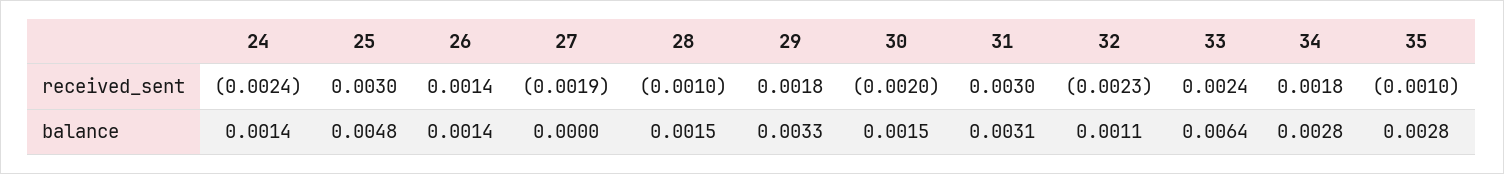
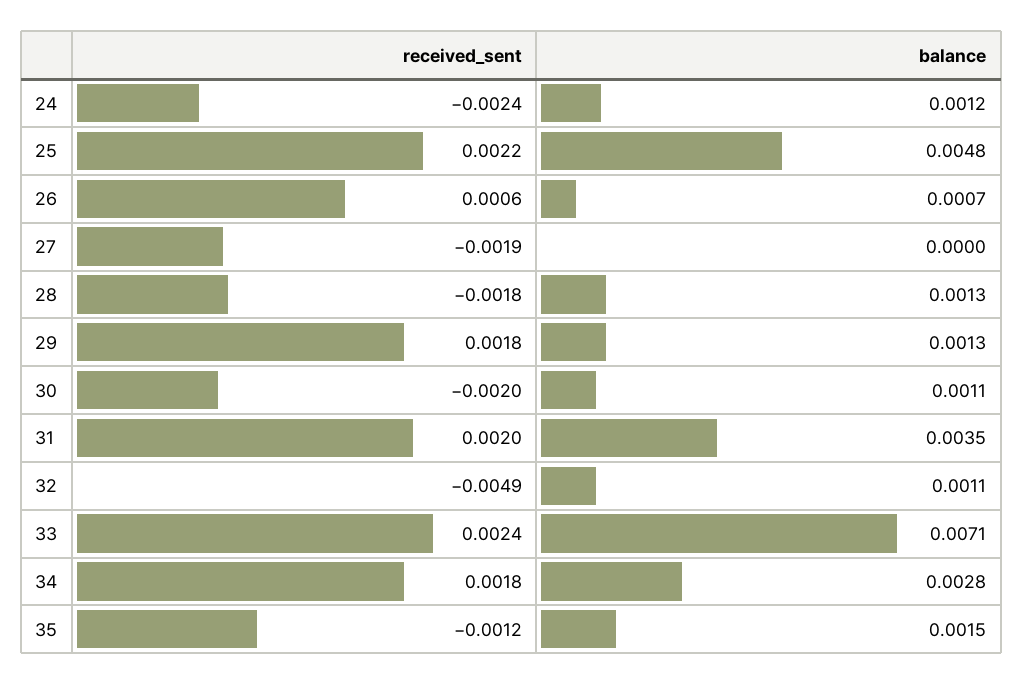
25, received_sent: 0.003 -> 0.0022
26, received_sent: 0.0014 -> 0.0006
28, received_sent: -0.001 -> -0.0018
31, received_sent: 0.003 -> 0.002
32, received_sent: -0.0023 -> -0.0049
35, received_sent: -0.001 -> -0.0012
24, balance: 0.0014 -> 0.0012
26, balance: 0.0014 -> 0.0007
28, balance: 0.0015 -> 0.0013
29, balance: 0.0033 -> 0.0013
30, balance: 0.0015 -> 0.0011
31, balance: 0.0031 -> 0.0035
33, balance: 0.0064 -> 0.0071
35, balance: 0.0028 -> 0.0015

